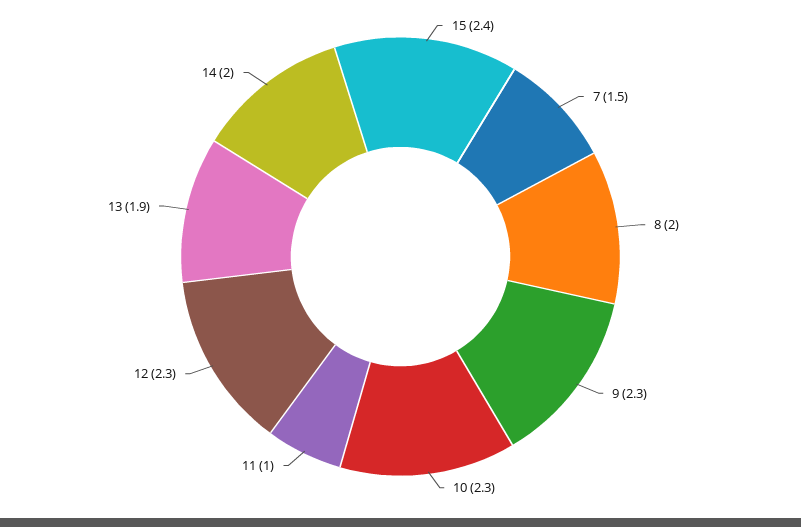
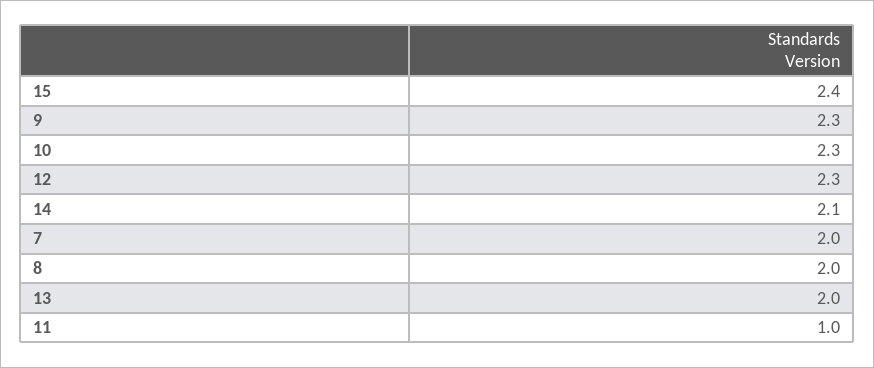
7: 1.5 -> 2
13: 1.9 -> 2
14: 2 -> 2.1

